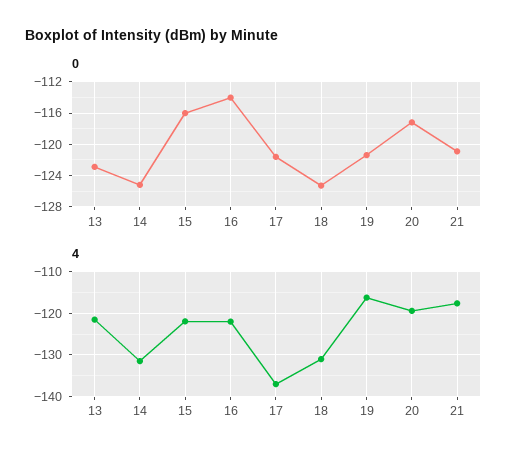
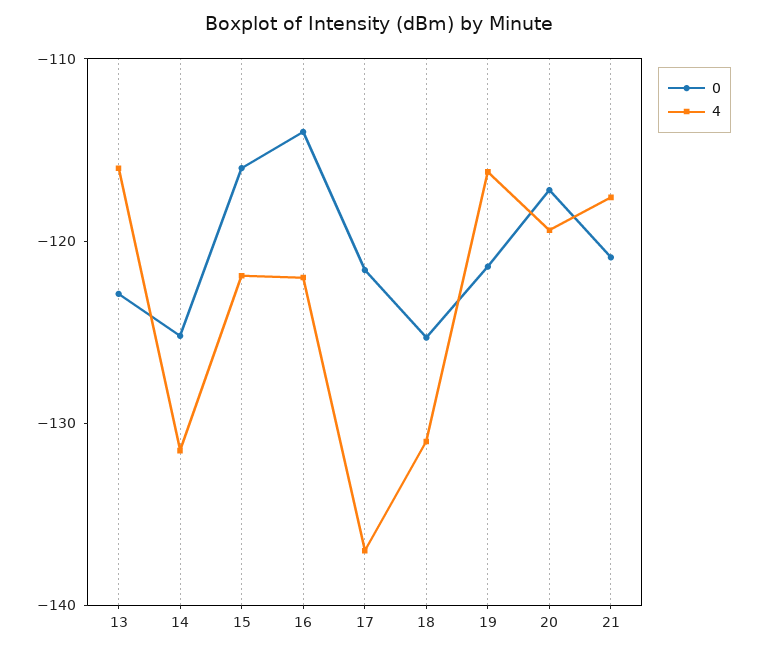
4, 13: -122 -> -116

